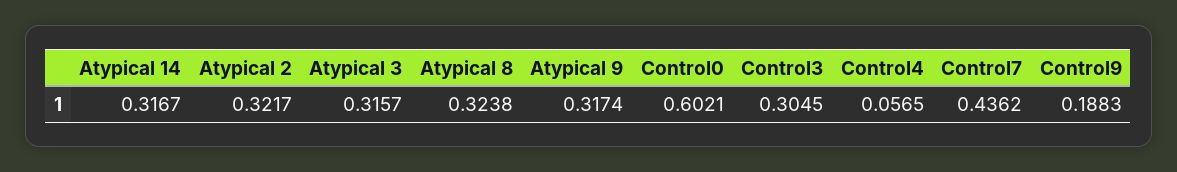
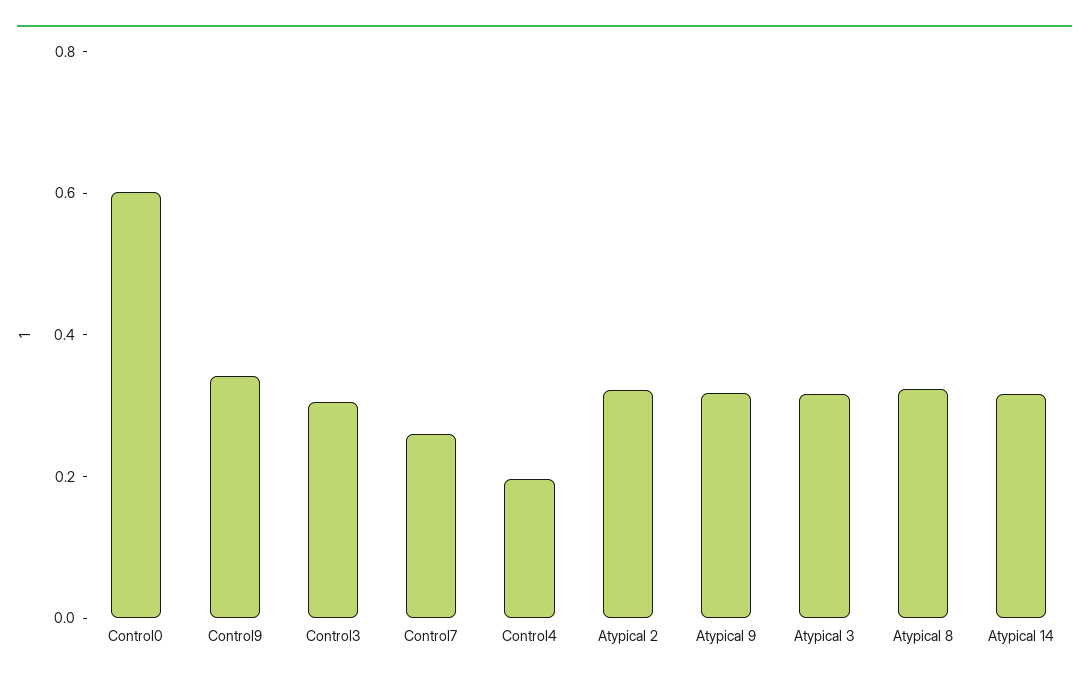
Control4: 0.0565 -> 0.2
Control7: 0.4362 -> 0.25
Control9: 0.1883 -> 0.35

